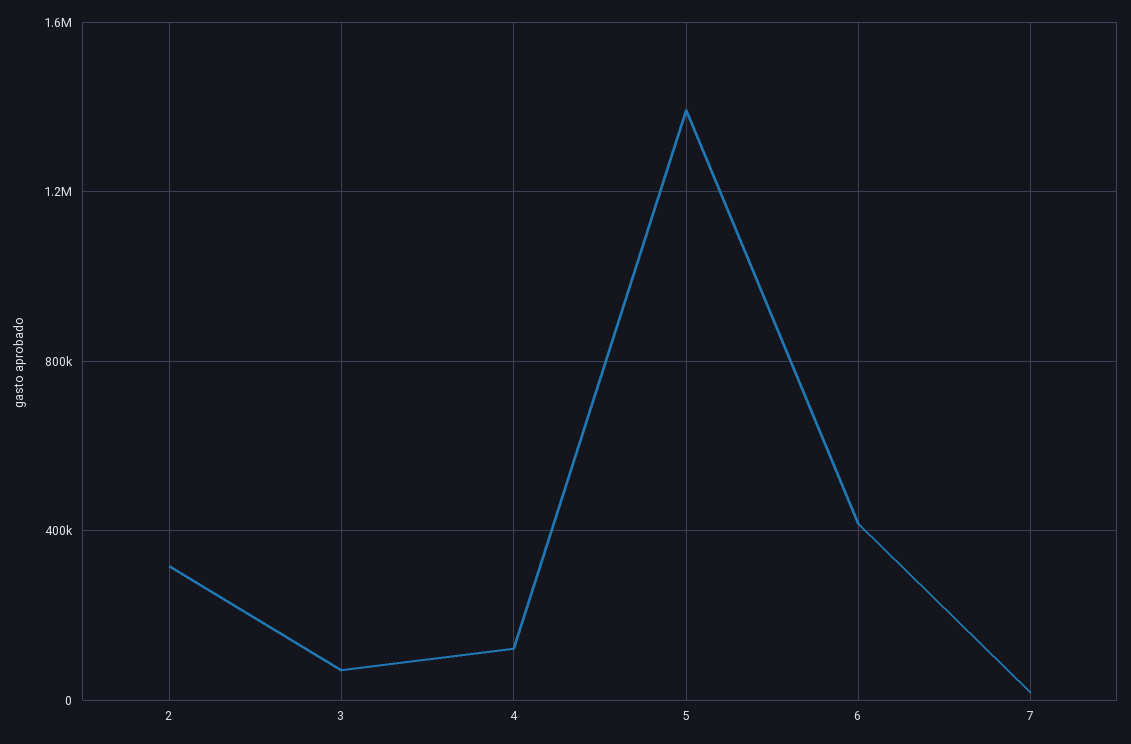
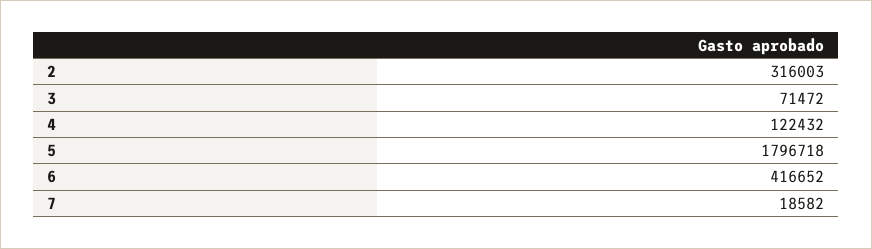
5: 1400000 -> 1796718

